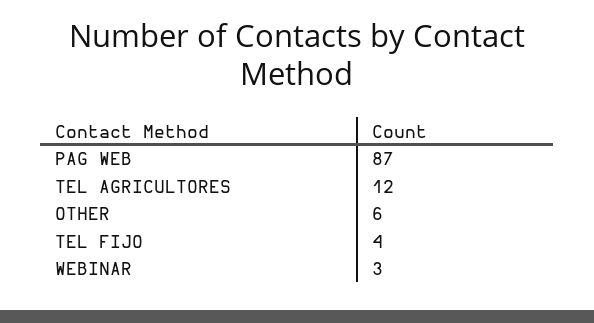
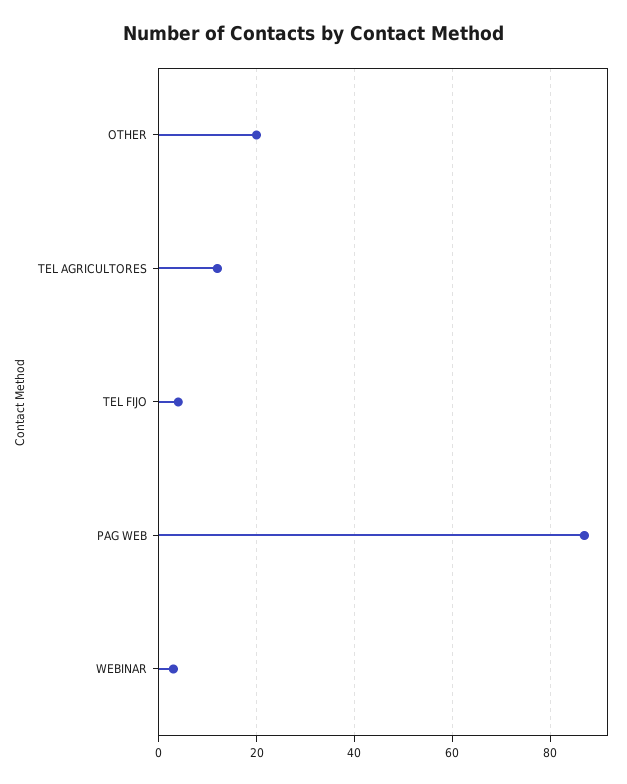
OTHER: 6 -> 20

